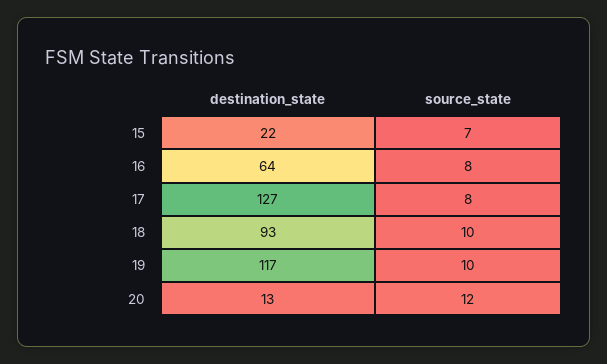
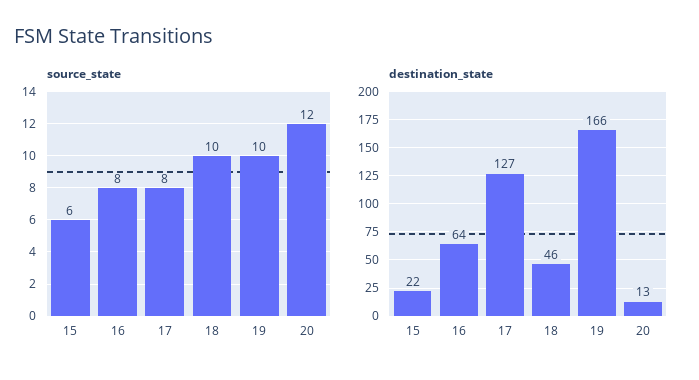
source_state, 15: 7 -> 6
destination_state, 18: 93 -> 46
destination_state, 19: 117 -> 166

